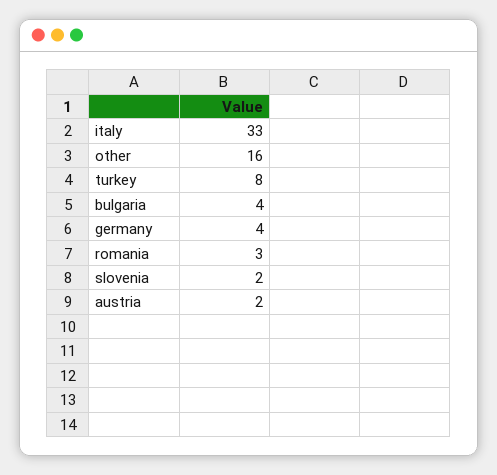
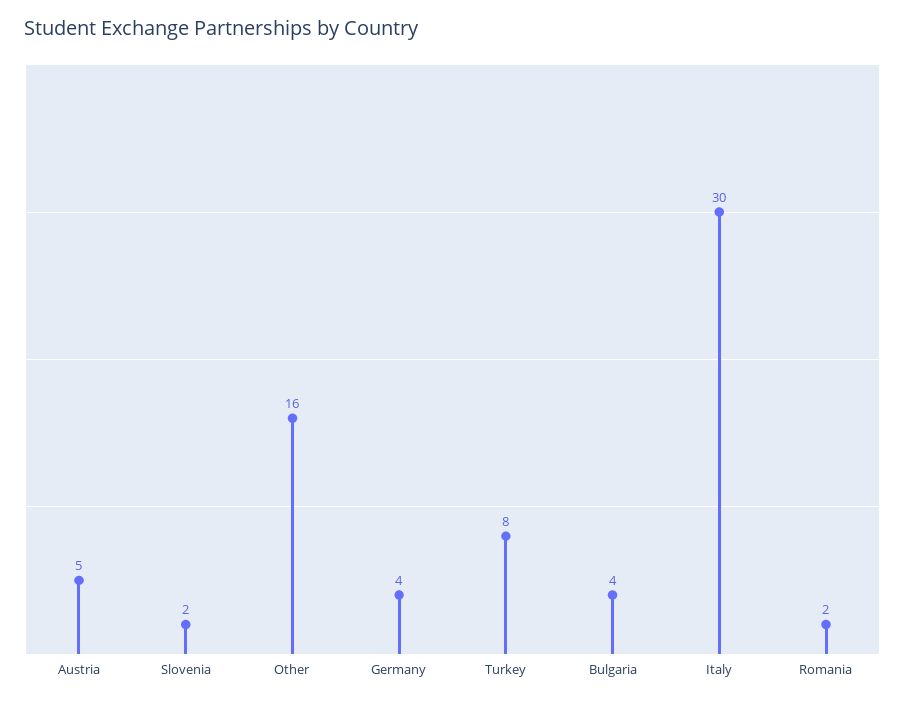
italy: 33 -> 30
romania: 3 -> 2
austria: 2 -> 5

